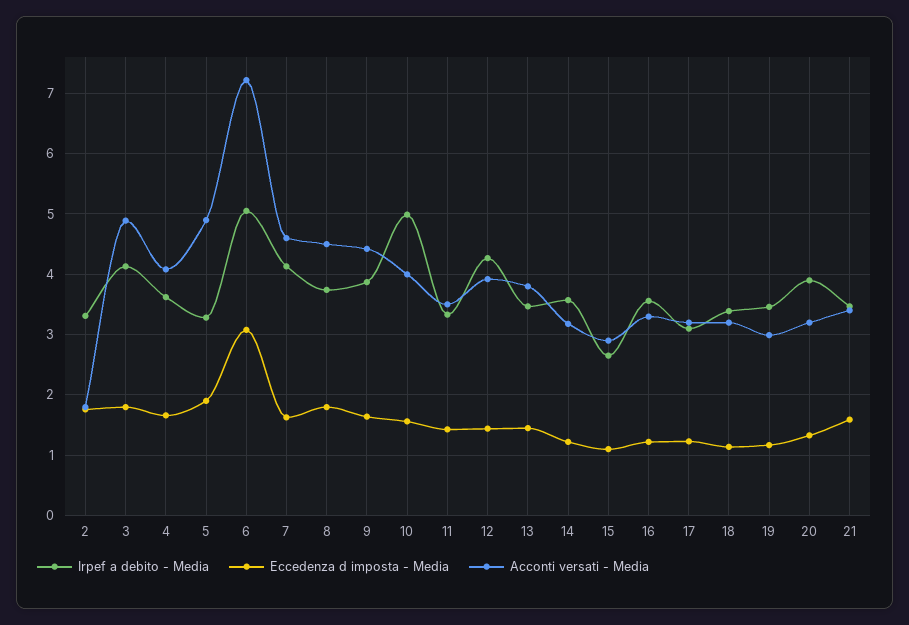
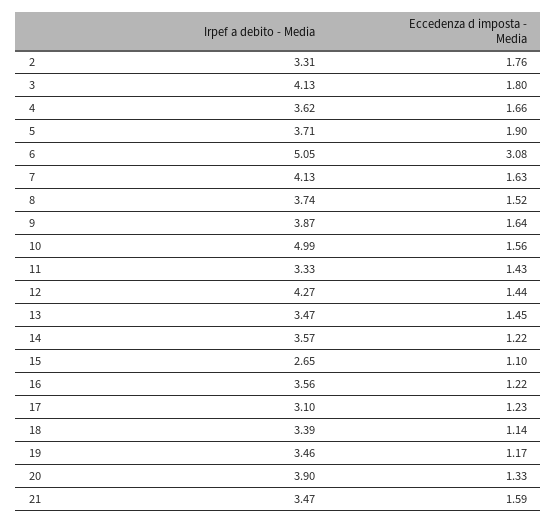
Acconti versati - Media, 2: 1.8 -> none
Acconti versati - Media, 3: 4.9 -> none
Acconti versati - Media, 4: 4.1 -> none
Irpef a debito - Media, 5: 3.3 -> 3.71
Acconti versati - Media, 5: 4.9 -> none
Acconti versati - Media, 6: 7.2 -> none
Acconti versati - Media, 7: 4.6 -> none
Eccedenza d imposta - Media, 8: 1.8 -> 1.52
Acconti versati - Media, 8: 4.5 -> none
Acconti versati - Media, 9: 4.4 -> none
Acconti versati - Media, 10: 4 -> none
Acconti versati - Media, 11: 3.5 -> none
Acconti versati - Media, 12: 3.9 -> none
Acconti versati - Media, 13: 3.8 -> none
Acconti versati - Media, 14: 3.2 -> none
Acconti versati - Media, 15: 2.9 -> none
Acconti versati - Media, 16: 3.3 -> none
Acconti versati - Media, 17: 3.2 -> none
Acconti versati - Media, 18: 3.2 -> none
Acconti versati - Media, 19: 3 -> none
Acconti versati - Media, 20: 3.2 -> none
Acconti versati - Media, 21: 3.4 -> none

